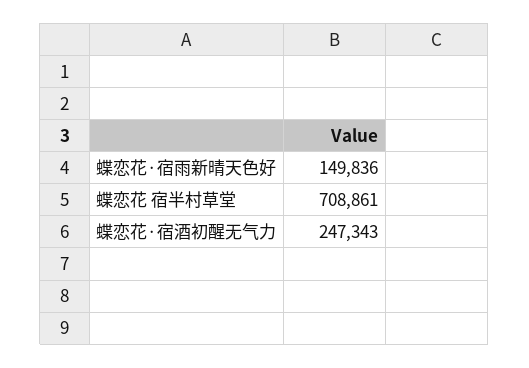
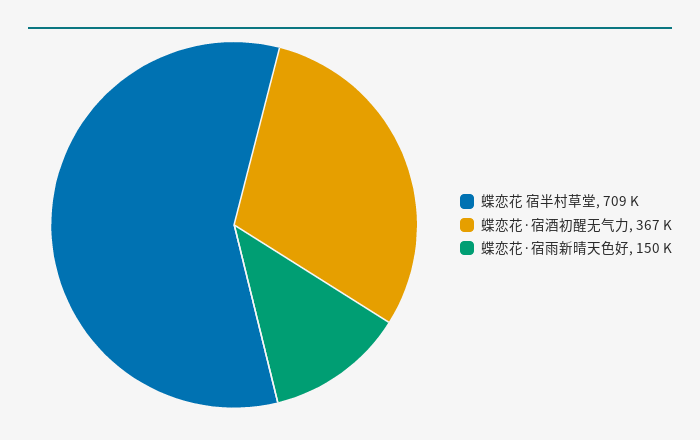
蝶恋花·宿酒初醒无气力: 247343 -> 367000

